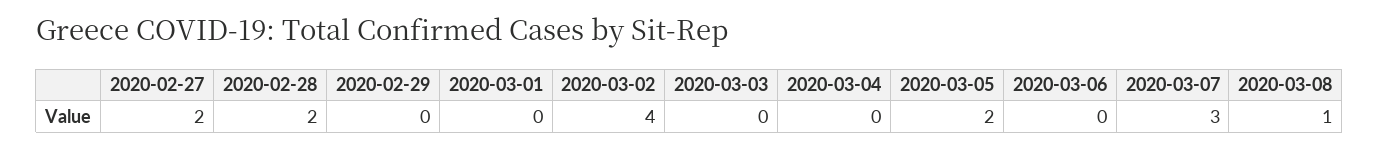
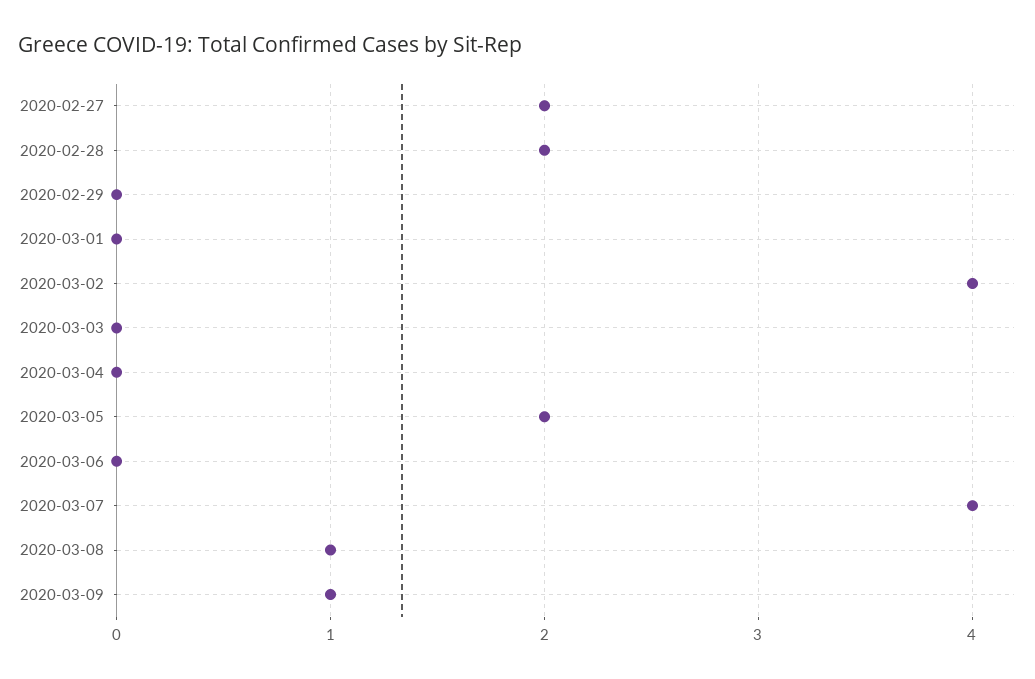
2020-03-07: 3 -> 4
2020-03-09: none -> 1

